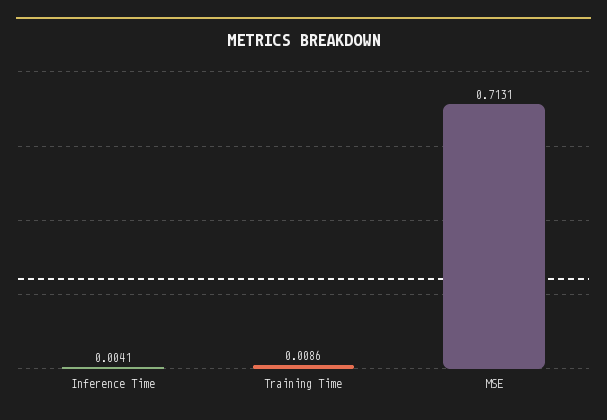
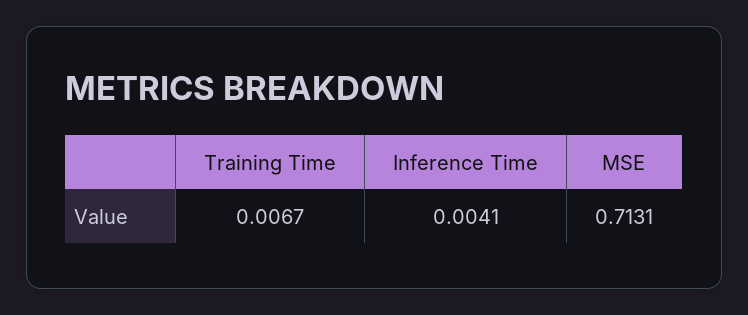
Training Time: 0.0086 -> 0.0067

